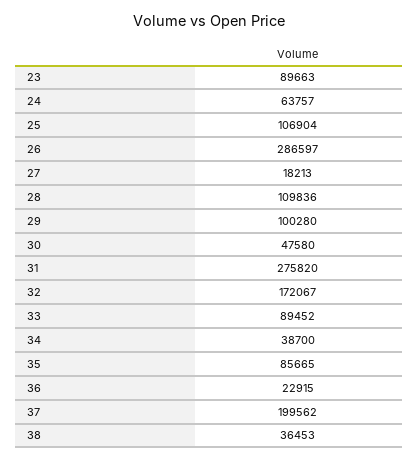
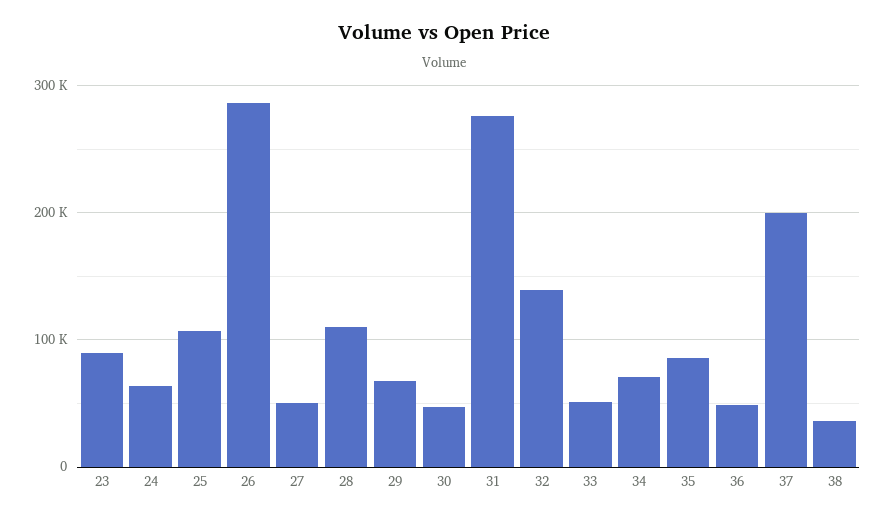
27: 18213 -> 50000
29: 100280 -> 70000
32: 172067 -> 140000
33: 89452 -> 50000
34: 38700 -> 70000
36: 22915 -> 50000

